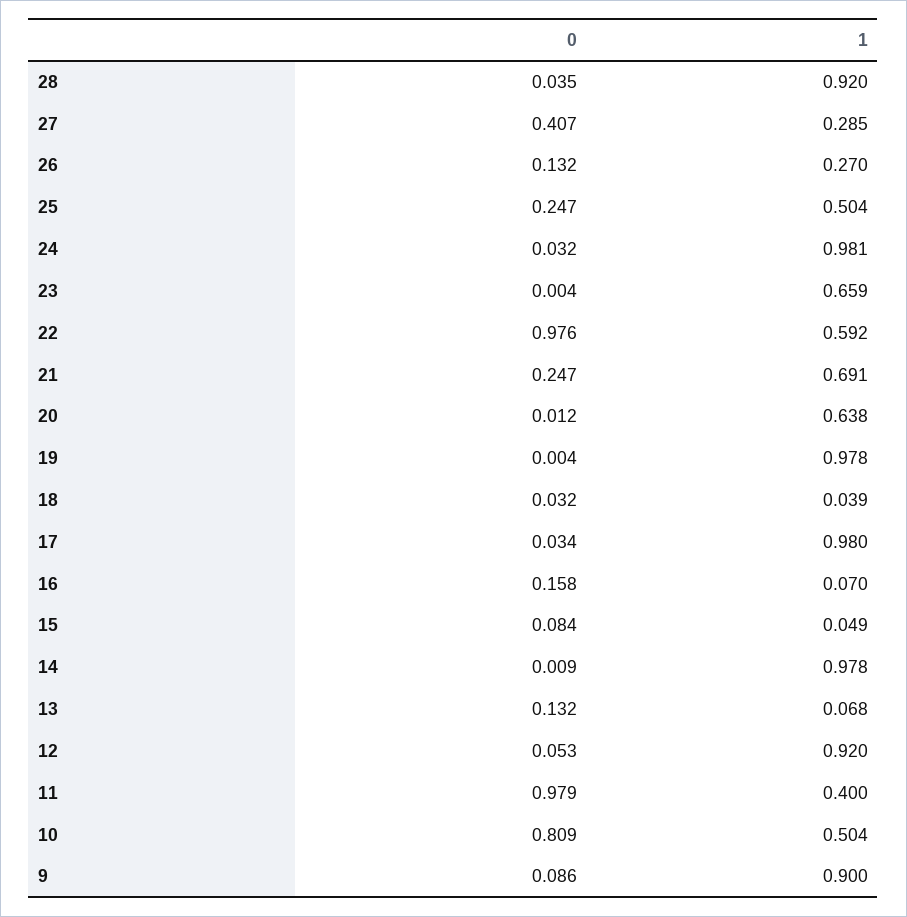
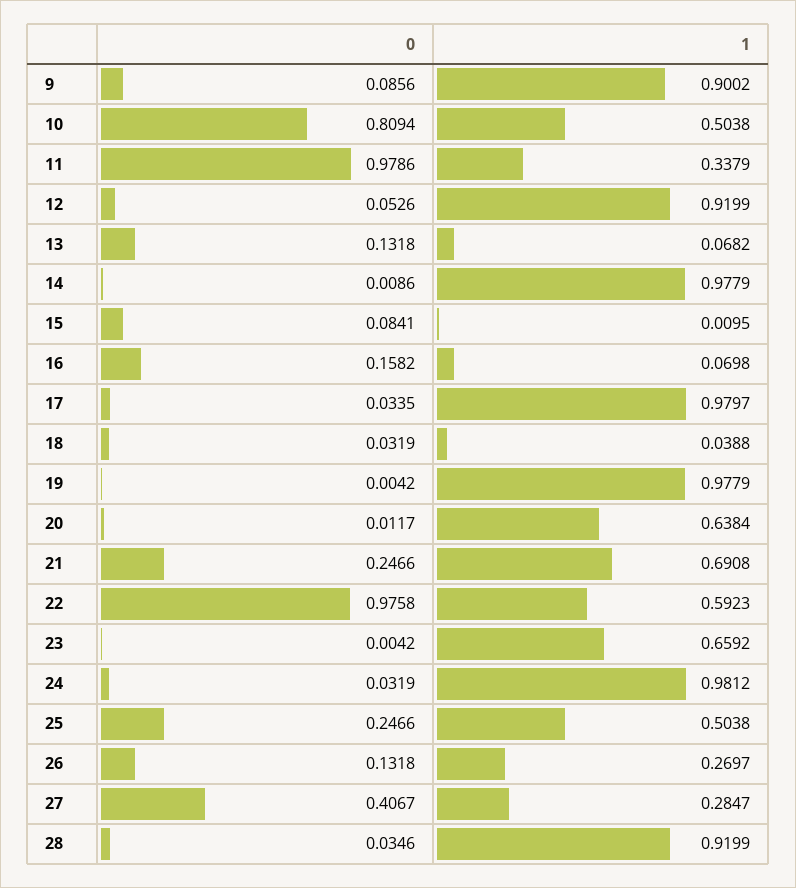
1, 15: 0.049 -> 0.0095
1, 11: 0.4 -> 0.3379

